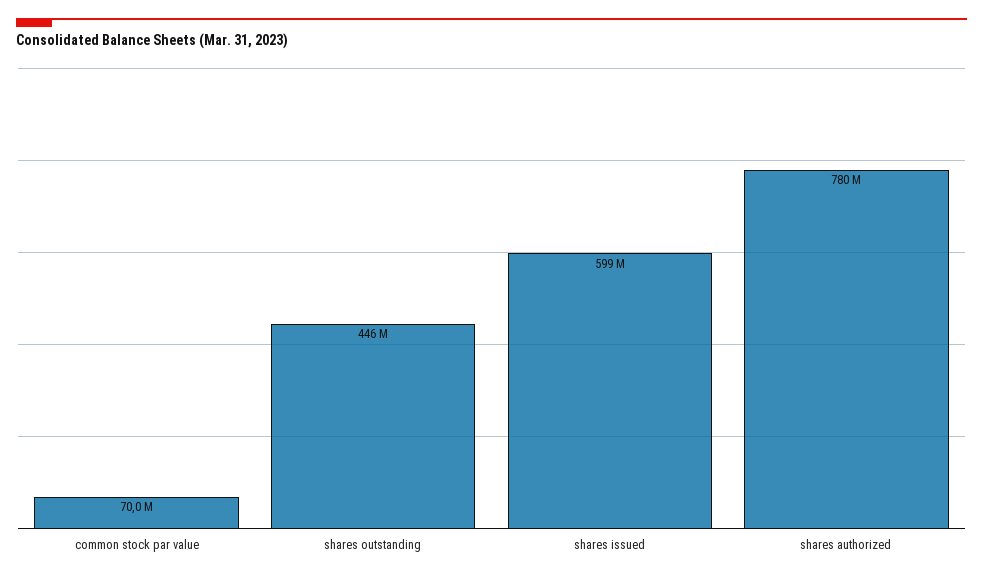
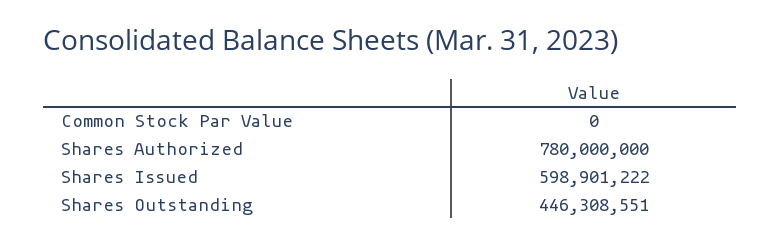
common stock par value: 70000000 -> 0

